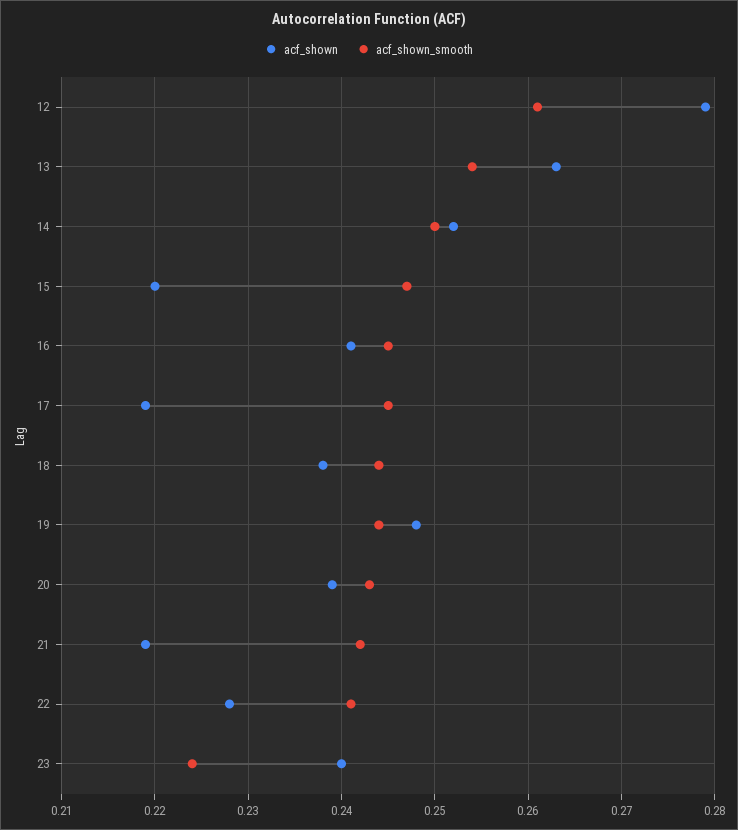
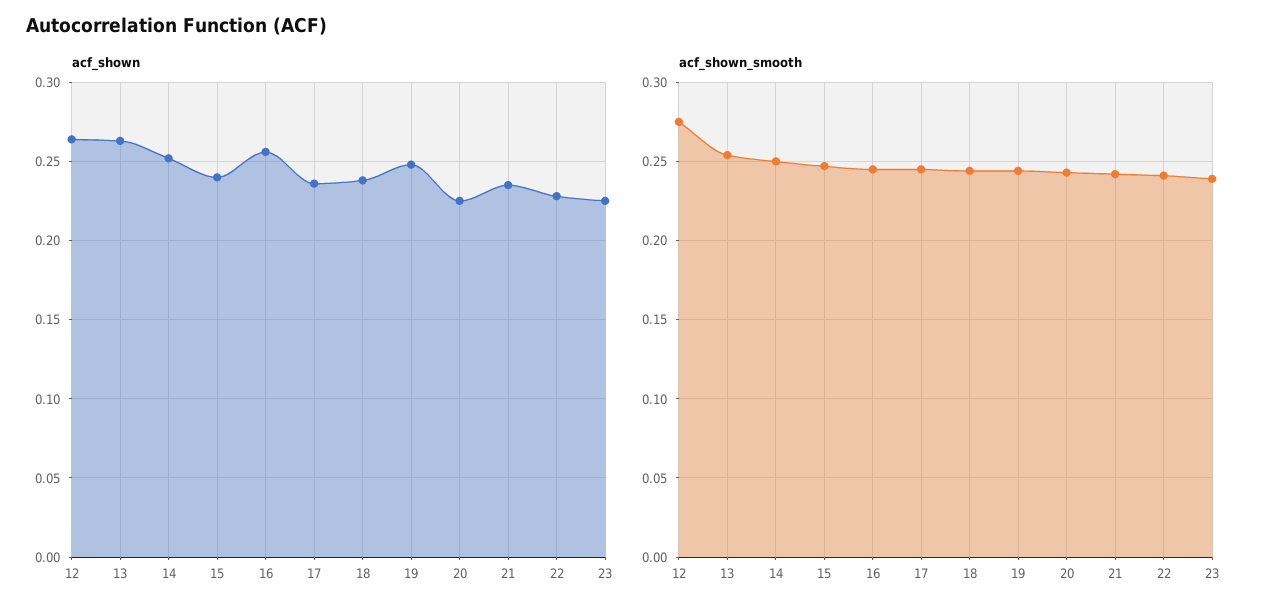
acf_shown, 12: 0.279 -> 0.265
acf_shown_smooth, 12: 0.261 -> 0.275
acf_shown, 15: 0.22 -> 0.24
acf_shown, 16: 0.241 -> 0.255
acf_shown, 17: 0.219 -> 0.235
acf_shown, 20: 0.239 -> 0.225
acf_shown, 21: 0.219 -> 0.235
acf_shown, 23: 0.24 -> 0.225
acf_shown_smooth, 23: 0.224 -> 0.24

